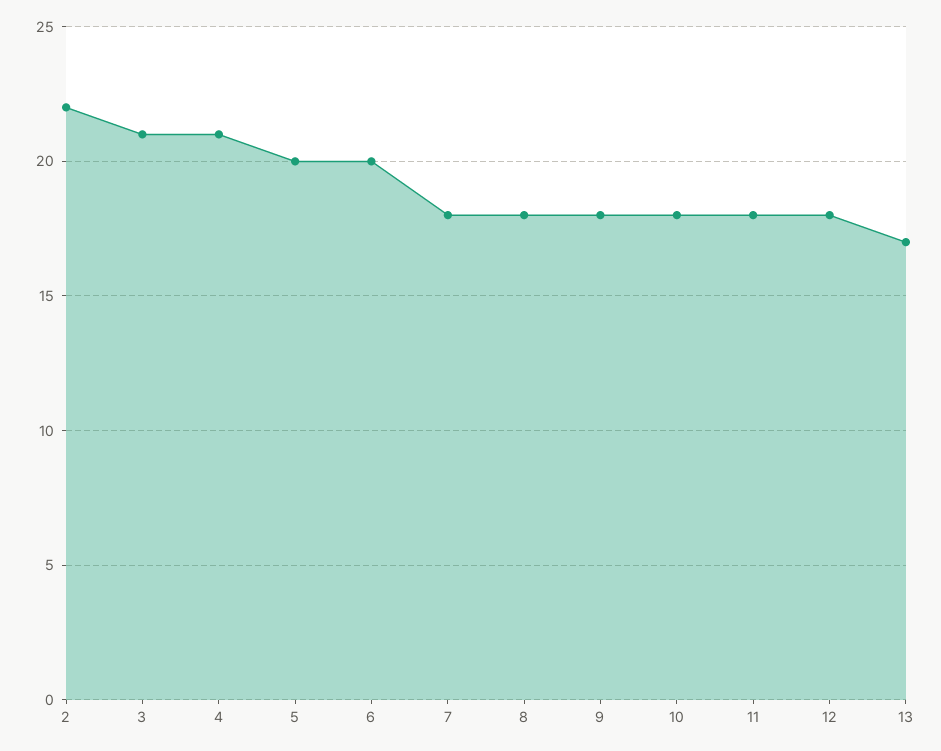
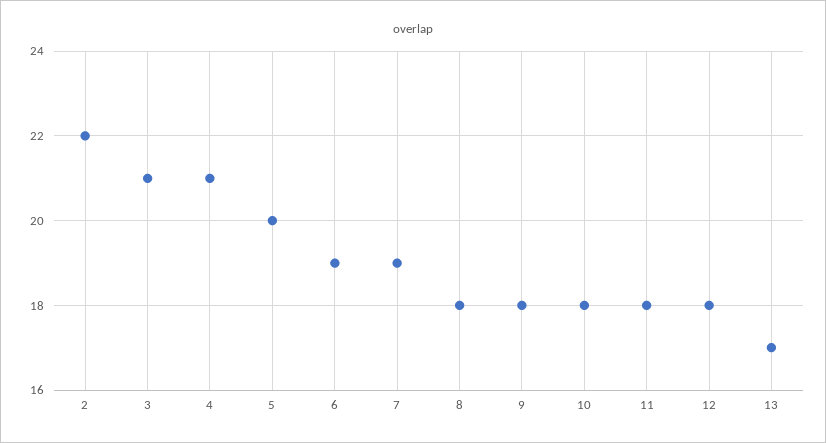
6: 20 -> 19
7: 18 -> 19

